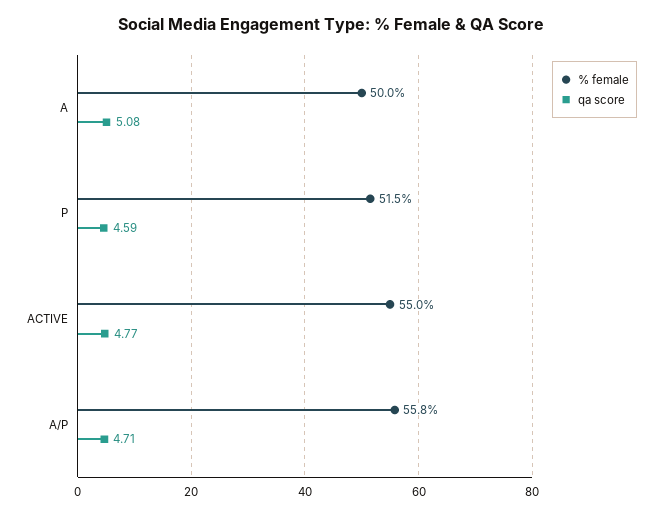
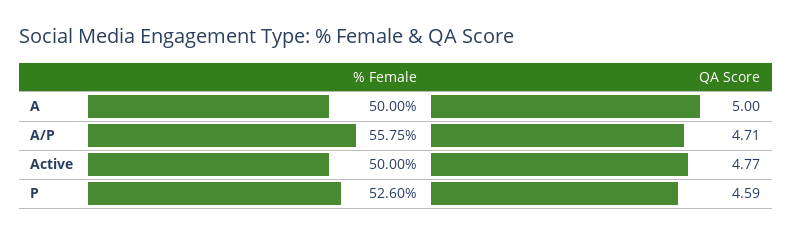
qa score, A: 5.08 -> 5
% female, P: 51.5 -> 52.6
% female, ACTIVE: 55 -> 50

